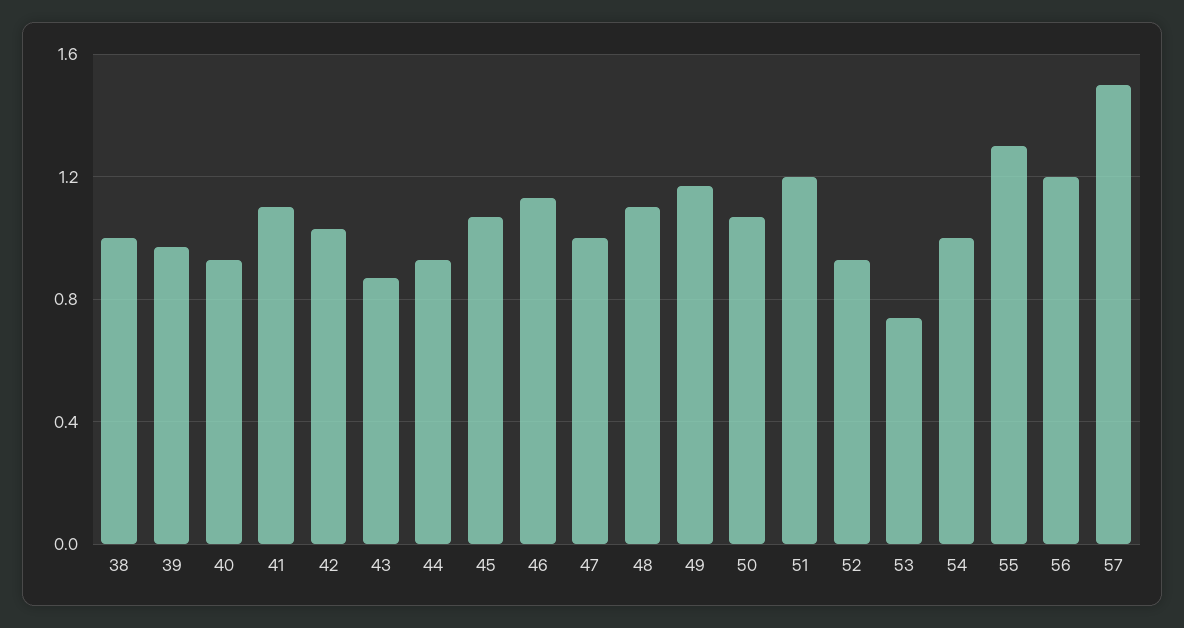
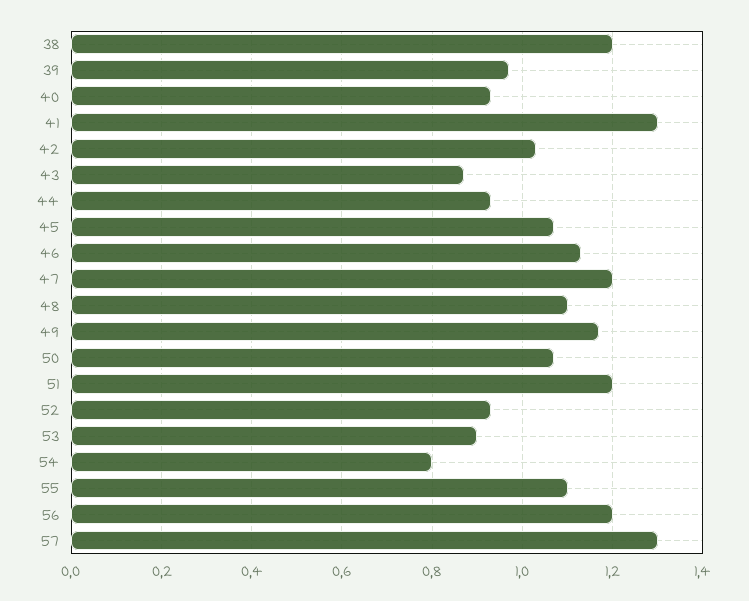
38: 1 -> 1.2
41: 1.1 -> 1.3
47: 1 -> 1.2
53: 0.75 -> 0.9
54: 1 -> 0.8
55: 1.3 -> 1.1
57: 1.5 -> 1.3

